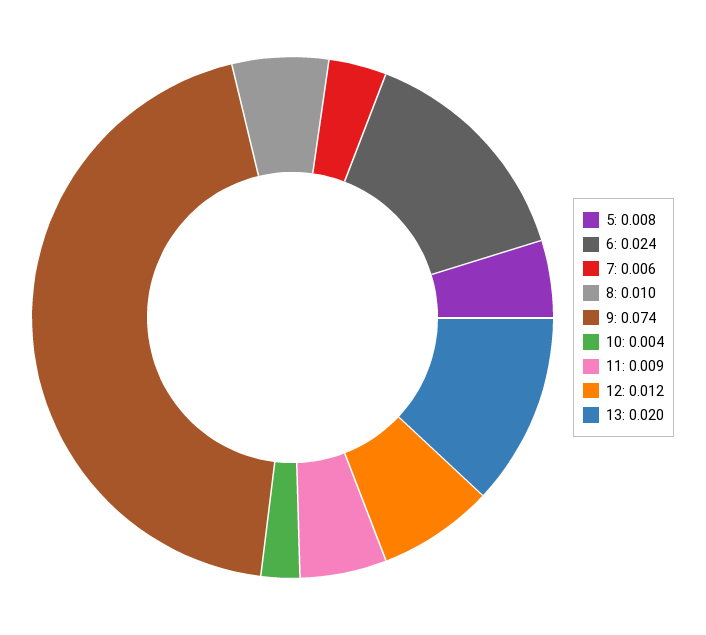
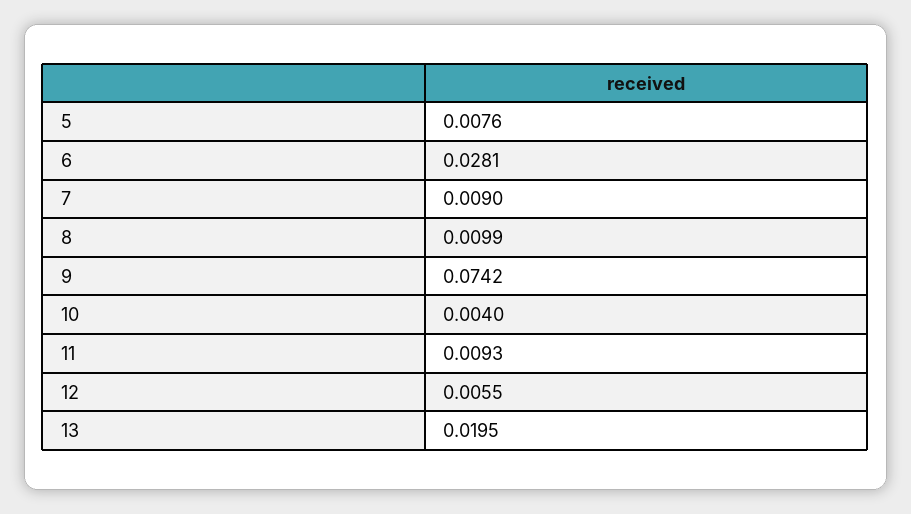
6: 0.024 -> 0.0281
7: 0.006 -> 0.009
12: 0.012 -> 0.0055

